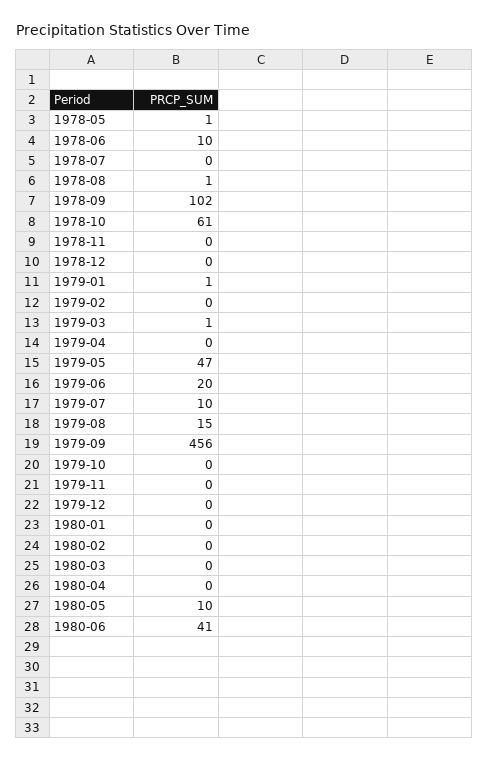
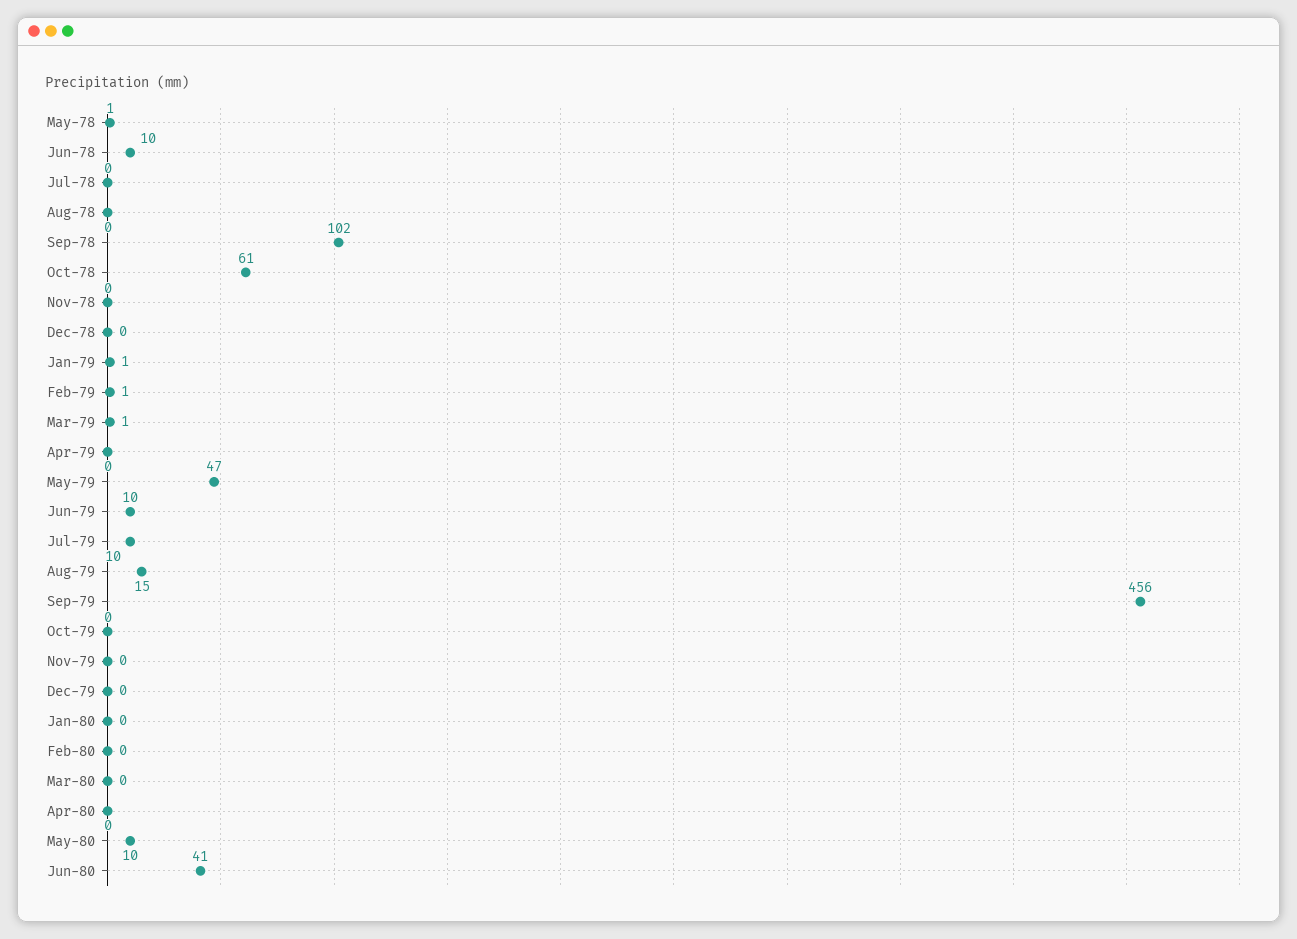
1978-08: 1 -> 0
1979-02: 0 -> 1
1979-06: 20 -> 10

